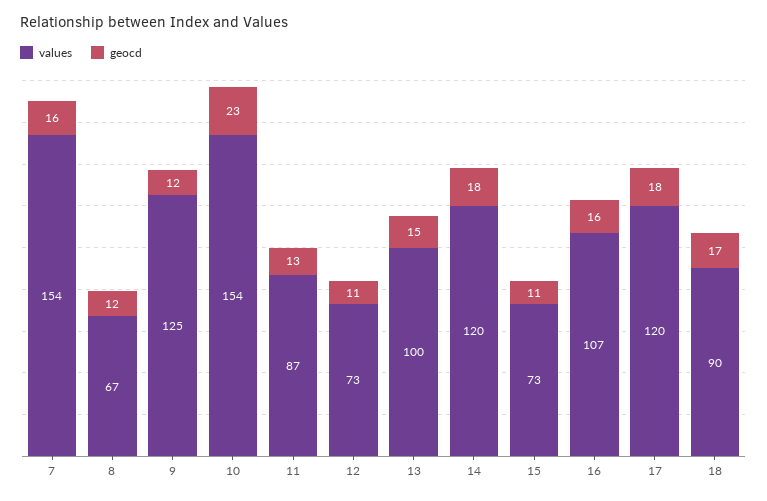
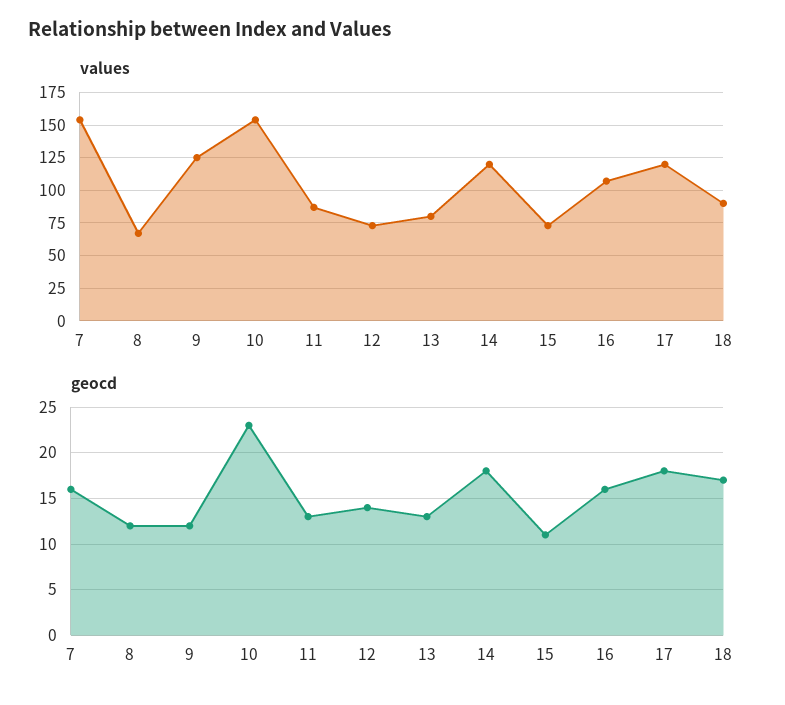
geocd, 12: 11 -> 14
values, 13: 100 -> 80
geocd, 13: 15 -> 13

